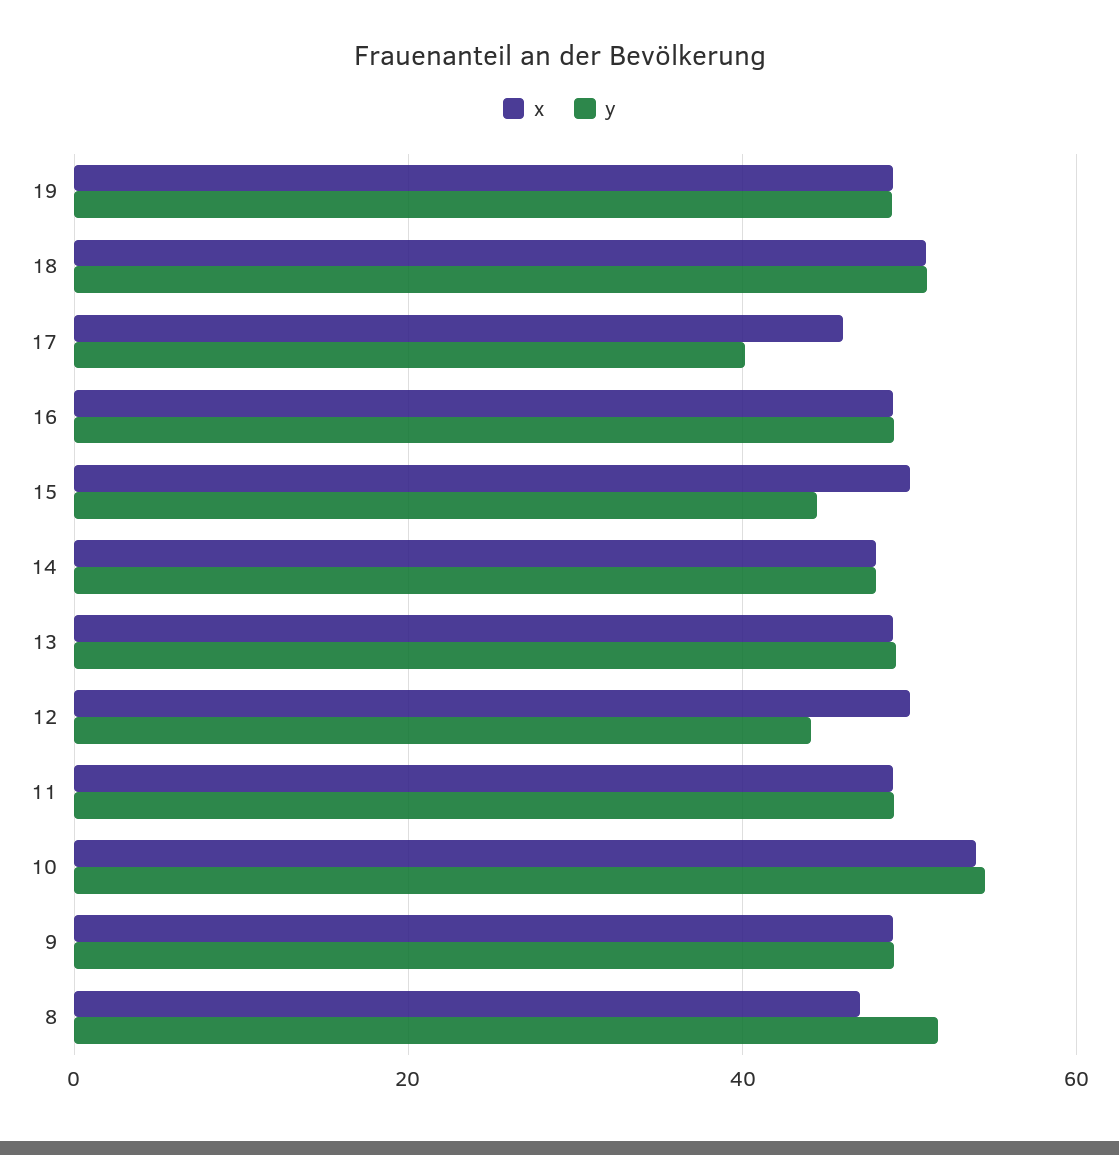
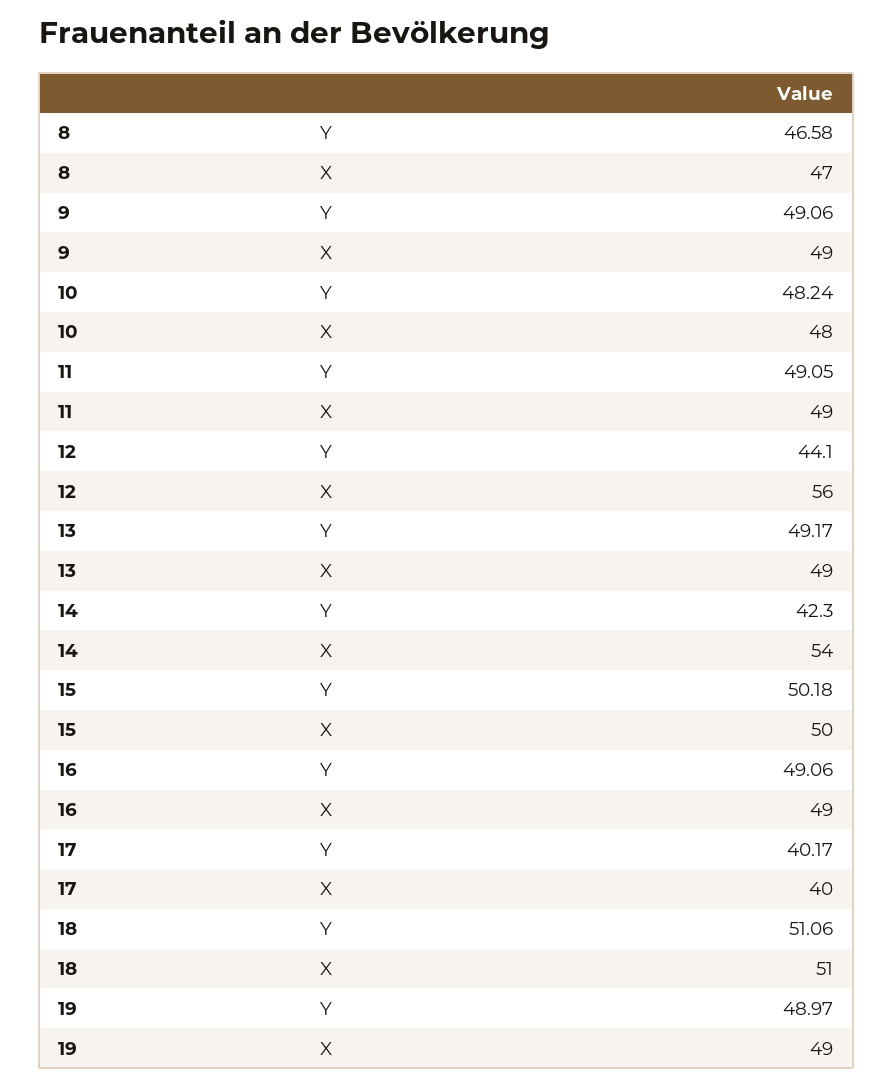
x, 17: 46 -> 40
y, 15: 44 -> 50.18
x, 14: 48 -> 54
y, 14: 48 -> 42.3
x, 12: 50 -> 56
x, 10: 54 -> 48
y, 10: 54 -> 48.24
y, 8: 52 -> 46.58

